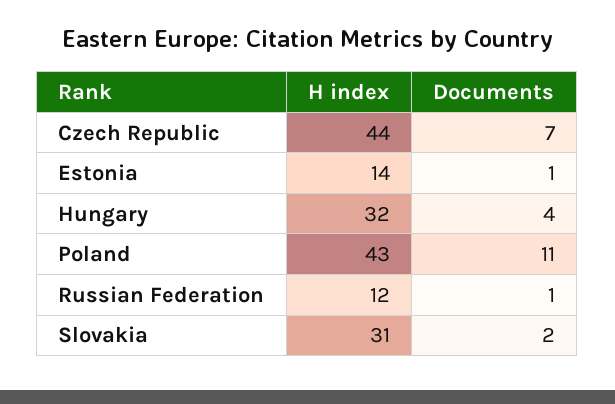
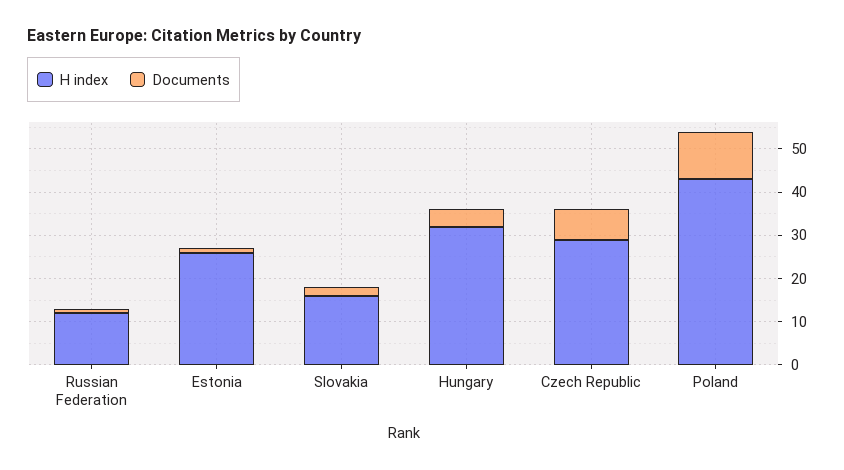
H index, Czech Republic: 44 -> 30
H index, Estonia: 14 -> 25
H index, Slovakia: 31 -> 15

